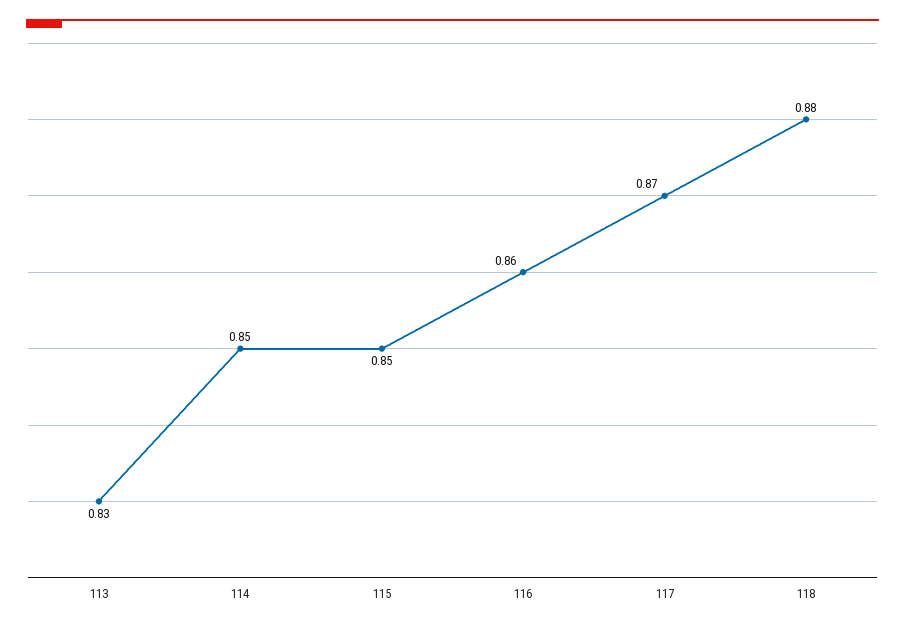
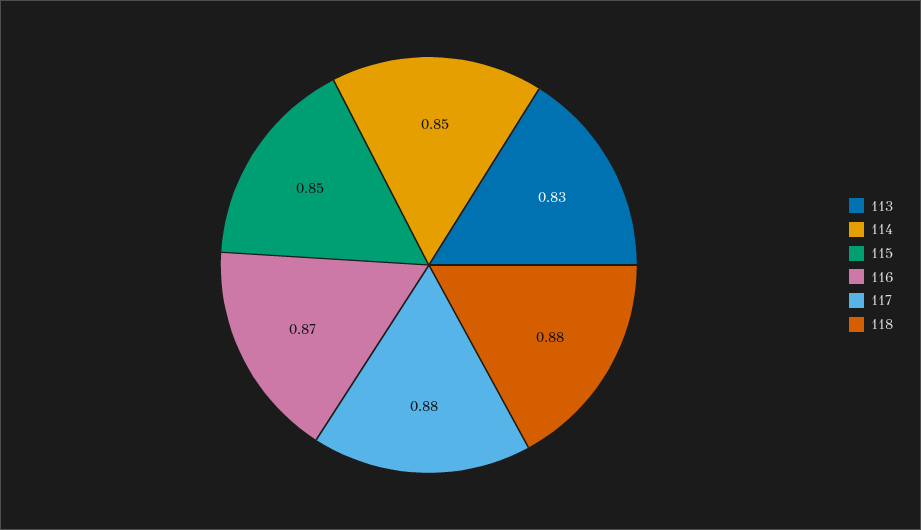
116: 0.86 -> 0.87
117: 0.87 -> 0.88

